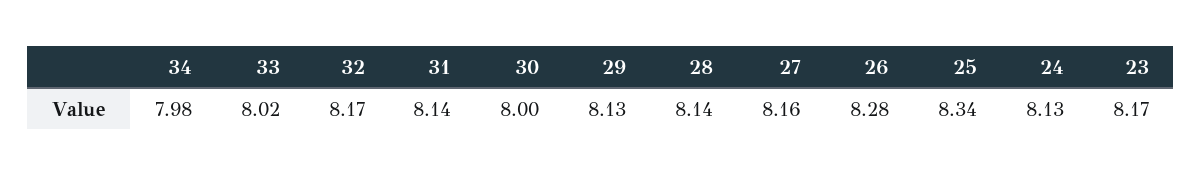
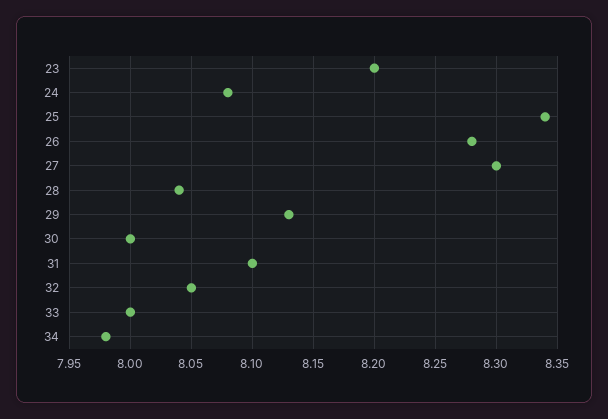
33: 8.02 -> 8
32: 8.17 -> 8.05
31: 8.14 -> 8.1
28: 8.14 -> 8.04
27: 8.16 -> 8.3
24: 8.13 -> 8.08
23: 8.17 -> 8.2

